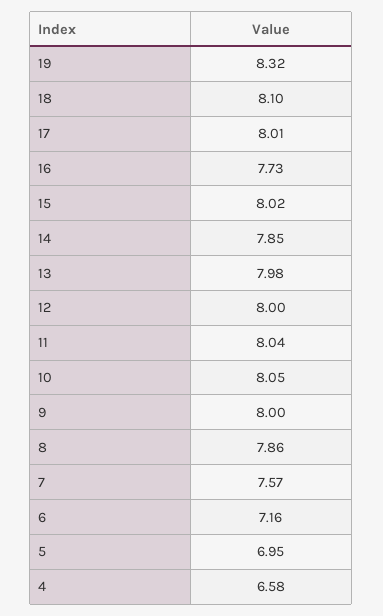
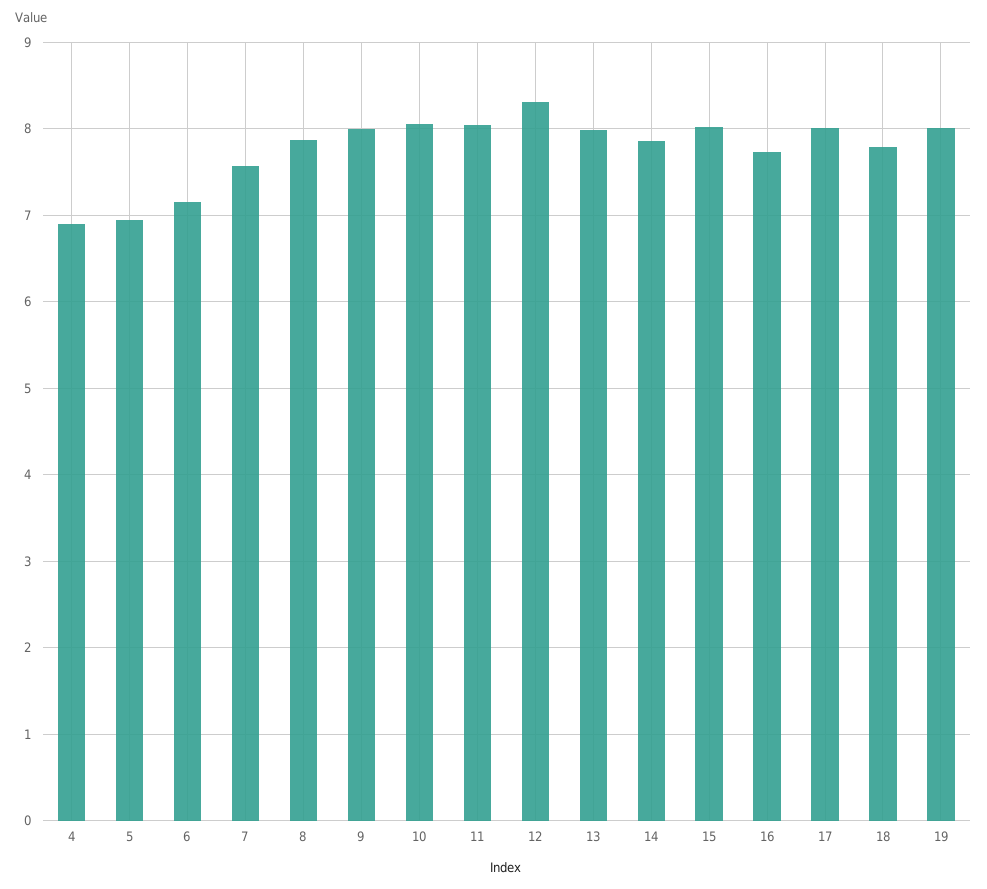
19: 8.32 -> 8
18: 8.1 -> 7.8
12: 8 -> 8.3
4: 6.58 -> 6.9

